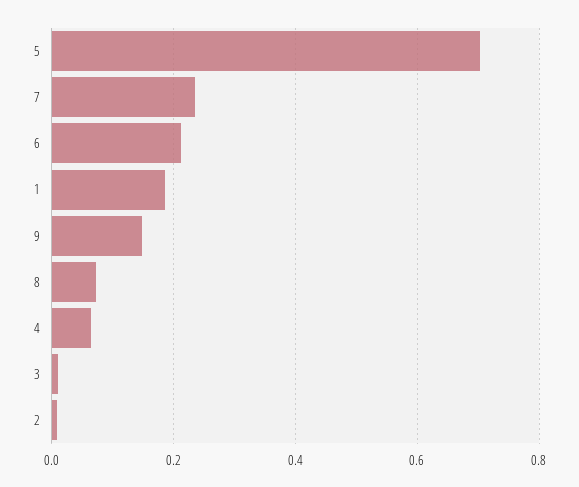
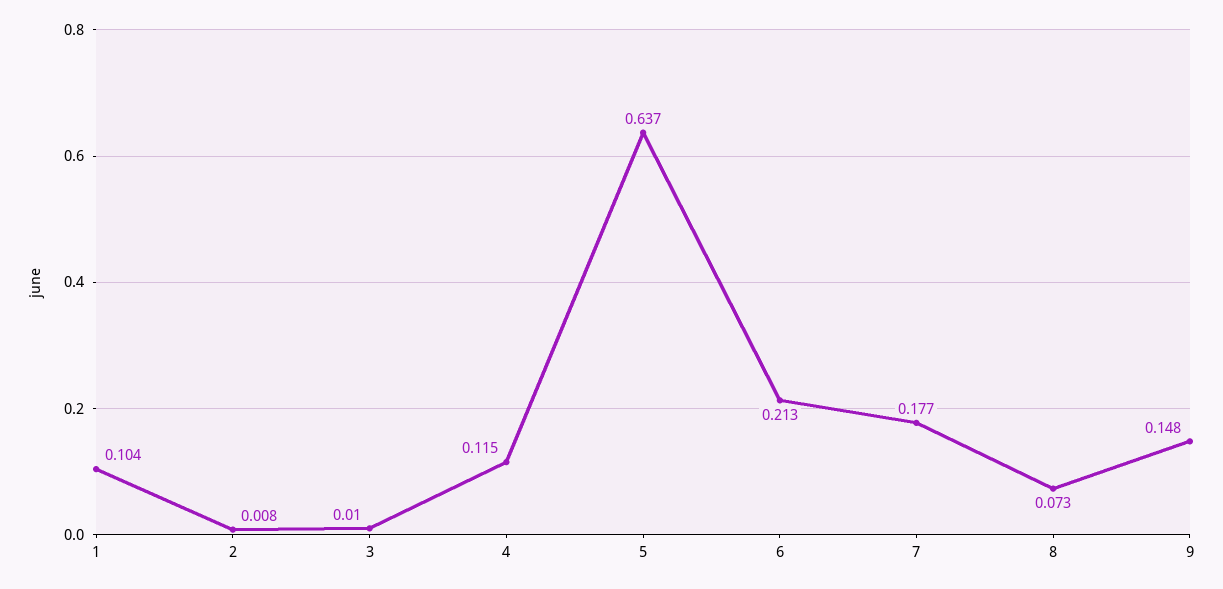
5: 0.7 -> 0.637
7: 0.24 -> 0.177
1: 0.18 -> 0.104
4: 0.06 -> 0.115

